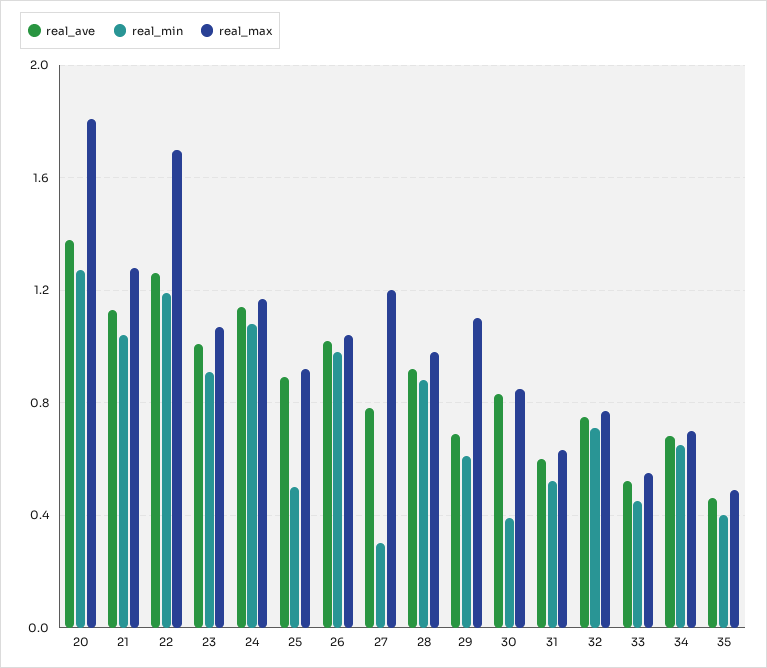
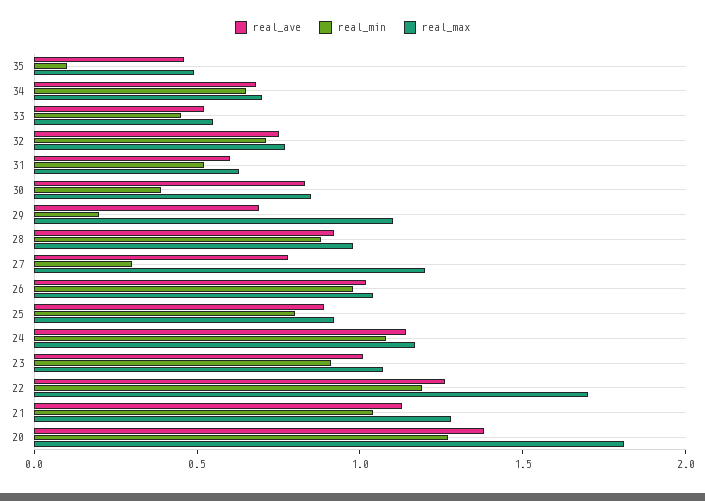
real_min, 25: 0.5 -> 0.8
real_min, 29: 0.6 -> 0.2
real_min, 35: 0.4 -> 0.1

